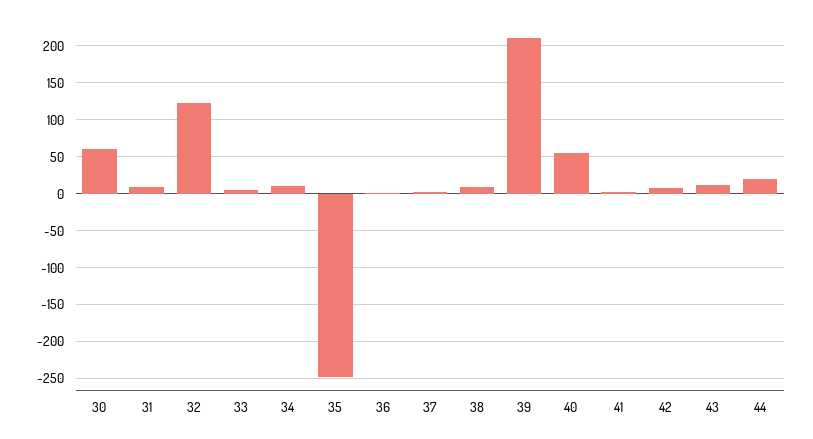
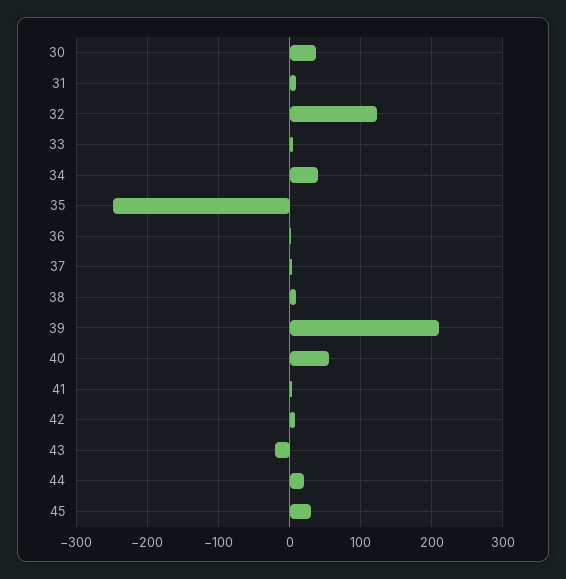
30: 60 -> 40
34: 10 -> 40
43: 10 -> -20
45: none -> 30

